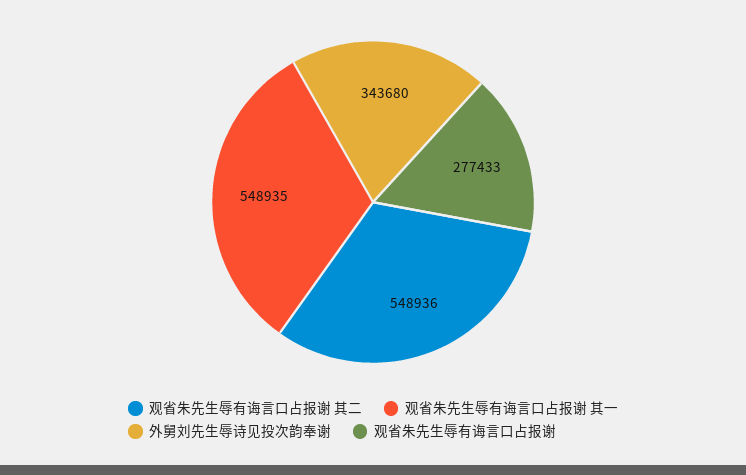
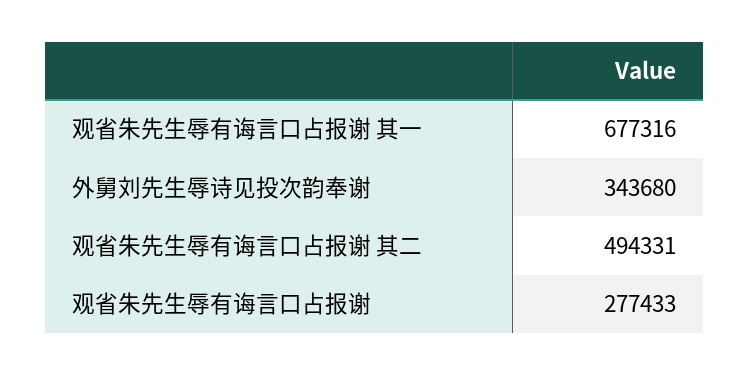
观省朱先生辱有诲言口占报谢 其二: 548936 -> 494331
观省朱先生辱有诲言口占报谢 其一: 548935 -> 677316

